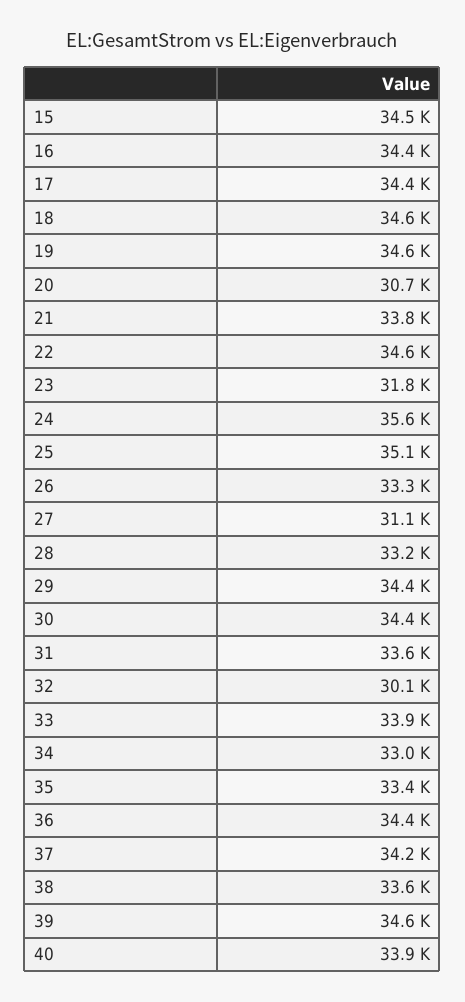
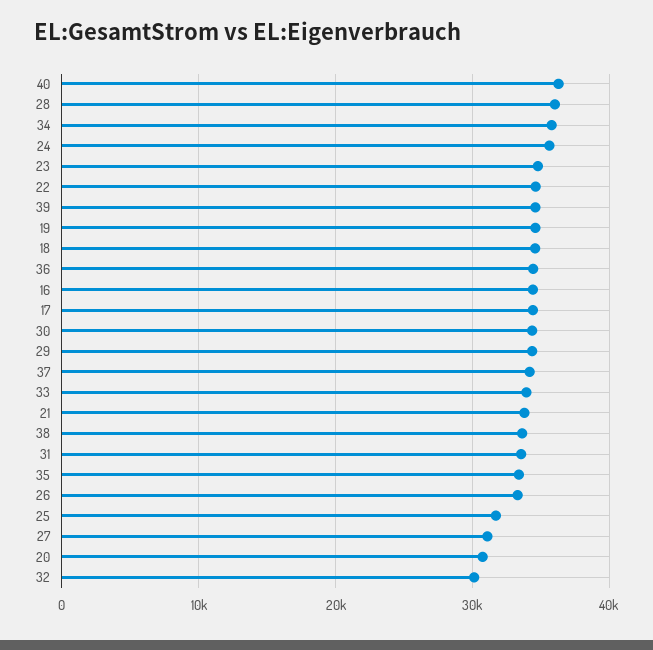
15: 34500 -> none
23: 31800 -> 35000
25: 35100 -> 32000
28: 33200 -> 36000
34: 33000 -> 36000
40: 33900 -> 36000

